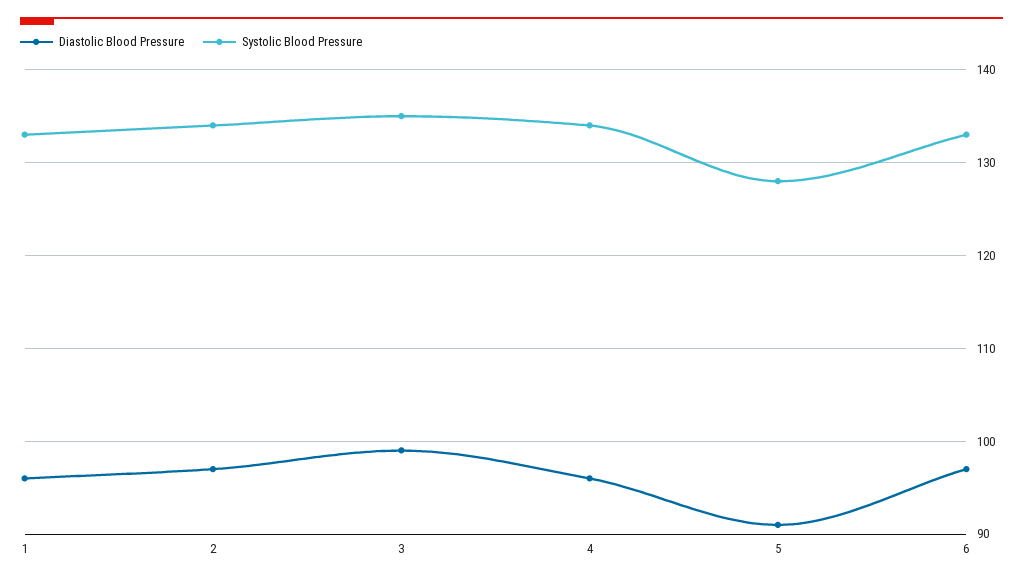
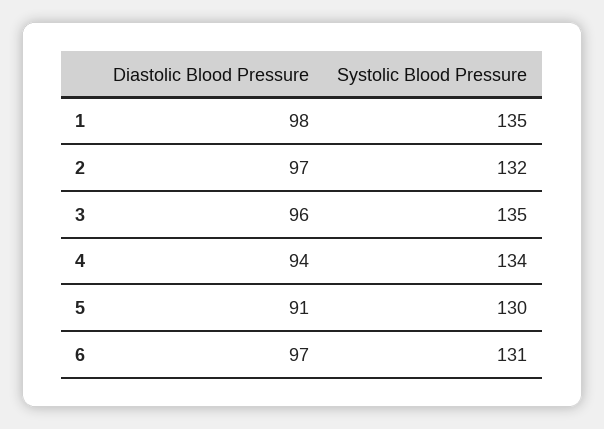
Diastolic Blood Pressure, 1: 96 -> 98
Systolic Blood Pressure, 1: 133 -> 135
Systolic Blood Pressure, 2: 134 -> 132
Diastolic Blood Pressure, 3: 99 -> 96
Diastolic Blood Pressure, 4: 96 -> 94
Systolic Blood Pressure, 5: 128 -> 130
Systolic Blood Pressure, 6: 133 -> 131

